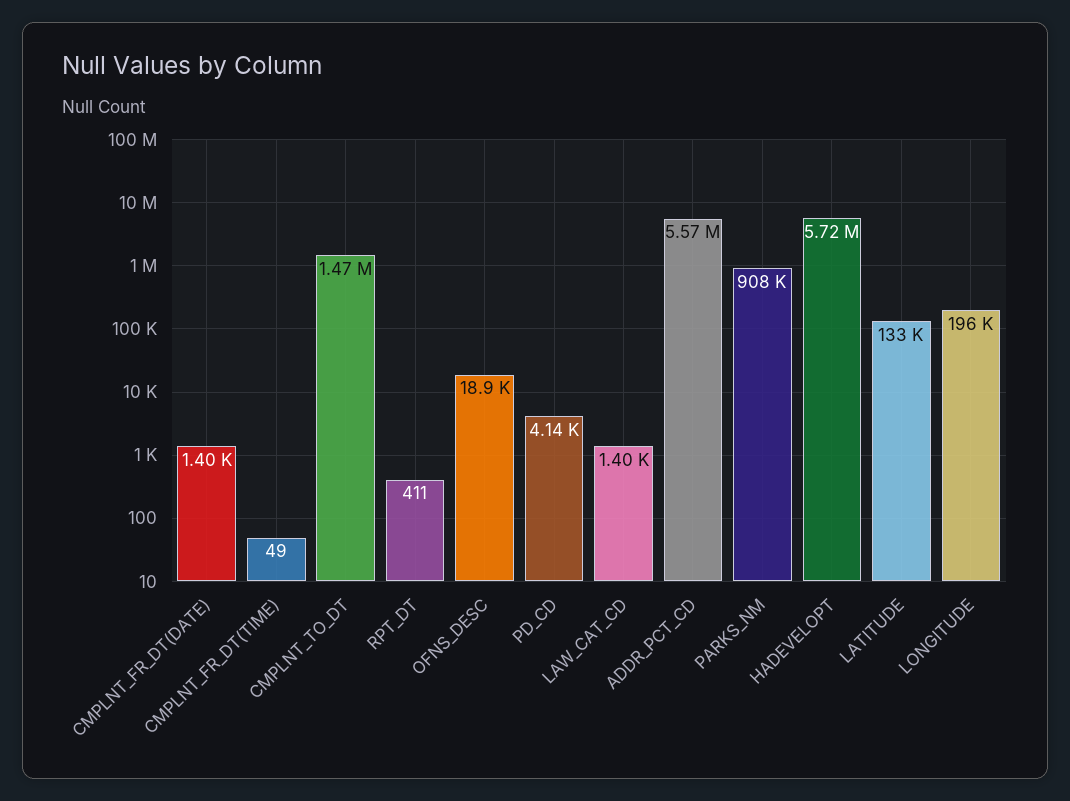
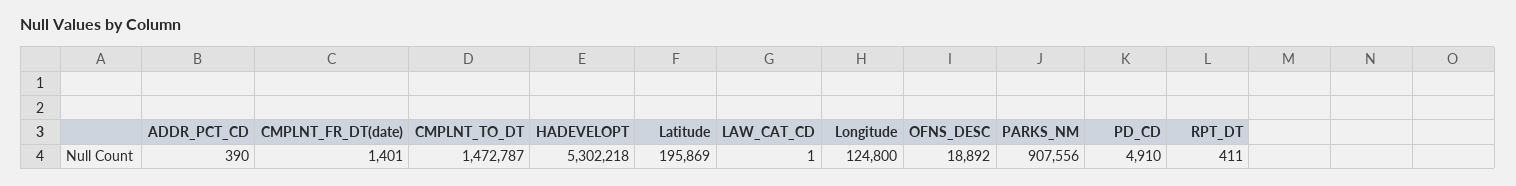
CMPLNT_FR_DT(TIME): 49 -> none
PD_CD: 4140 -> 4910
LAW_CAT_CD: 1400 -> 1
ADDR_PCT_CD: 5570000 -> 390
HADEVELOPT: 5720000 -> 5302218
LATITUDE: 133000 -> 195869
LONGITUDE: 196000 -> 124800

